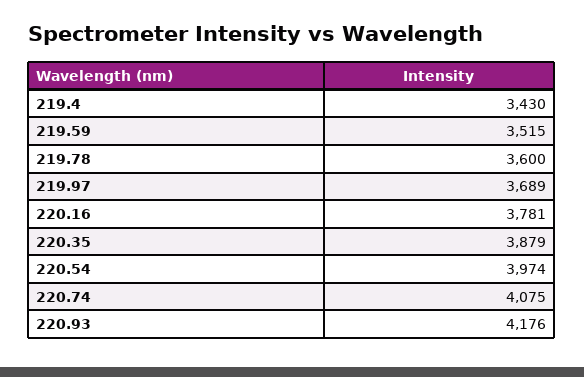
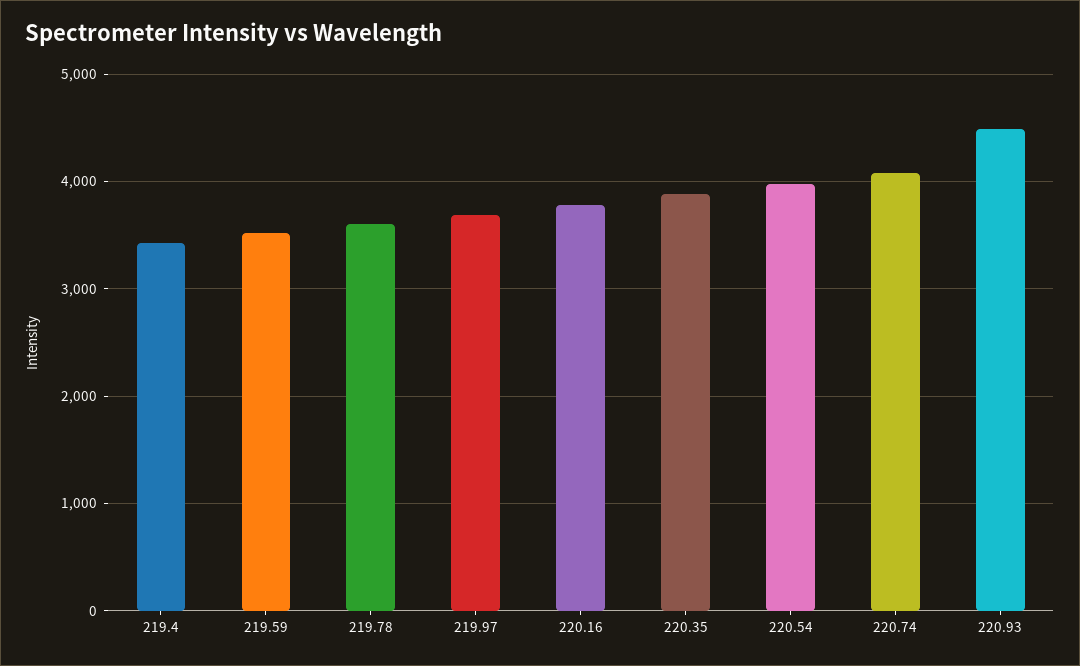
220.93: 4176 -> 4500

